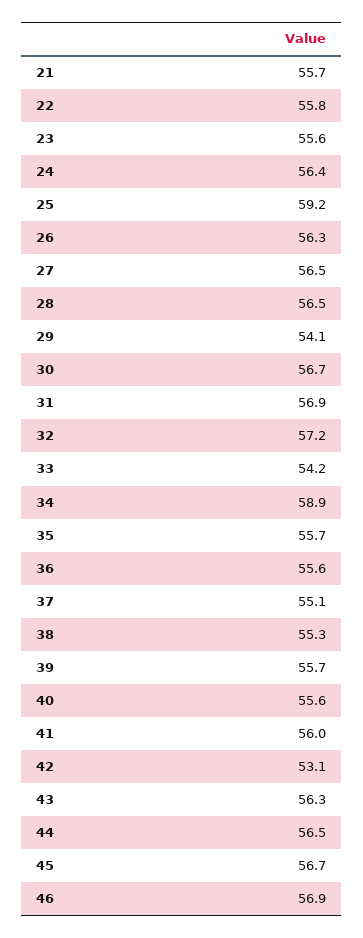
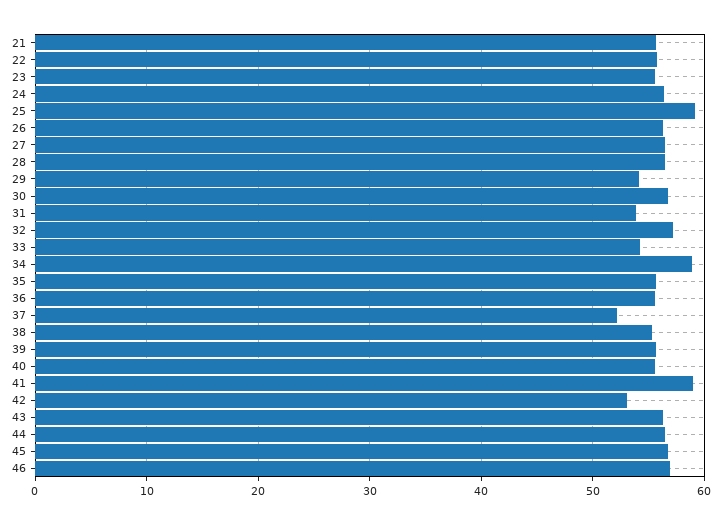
31: 56.9 -> 54
37: 55.1 -> 52
41: 56 -> 59

